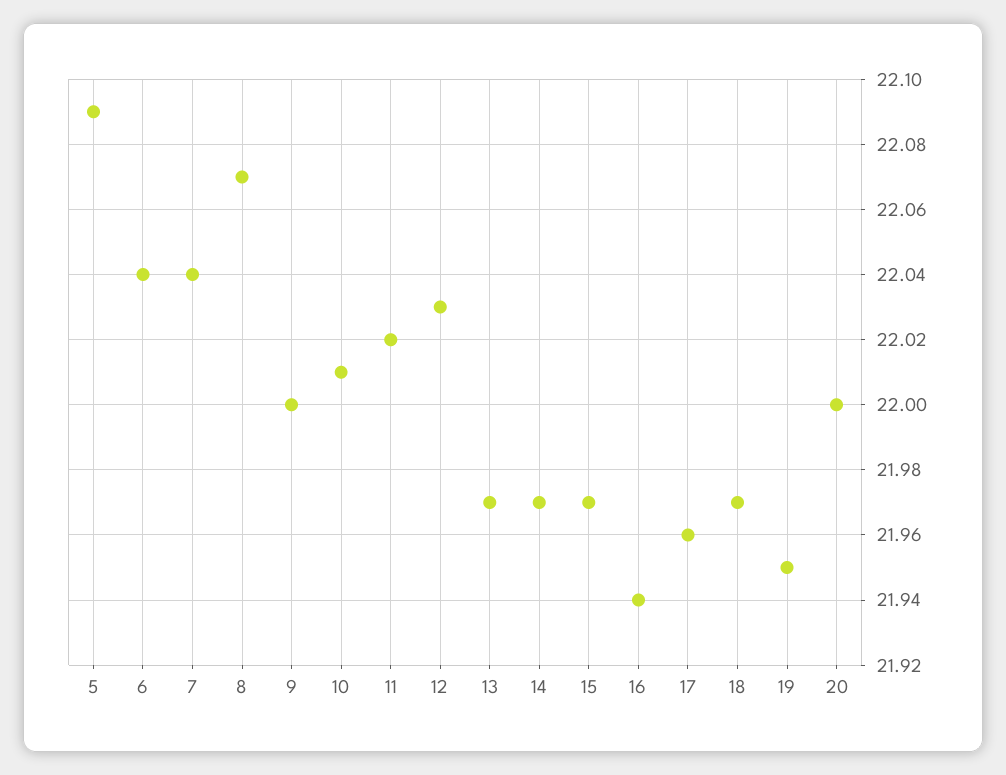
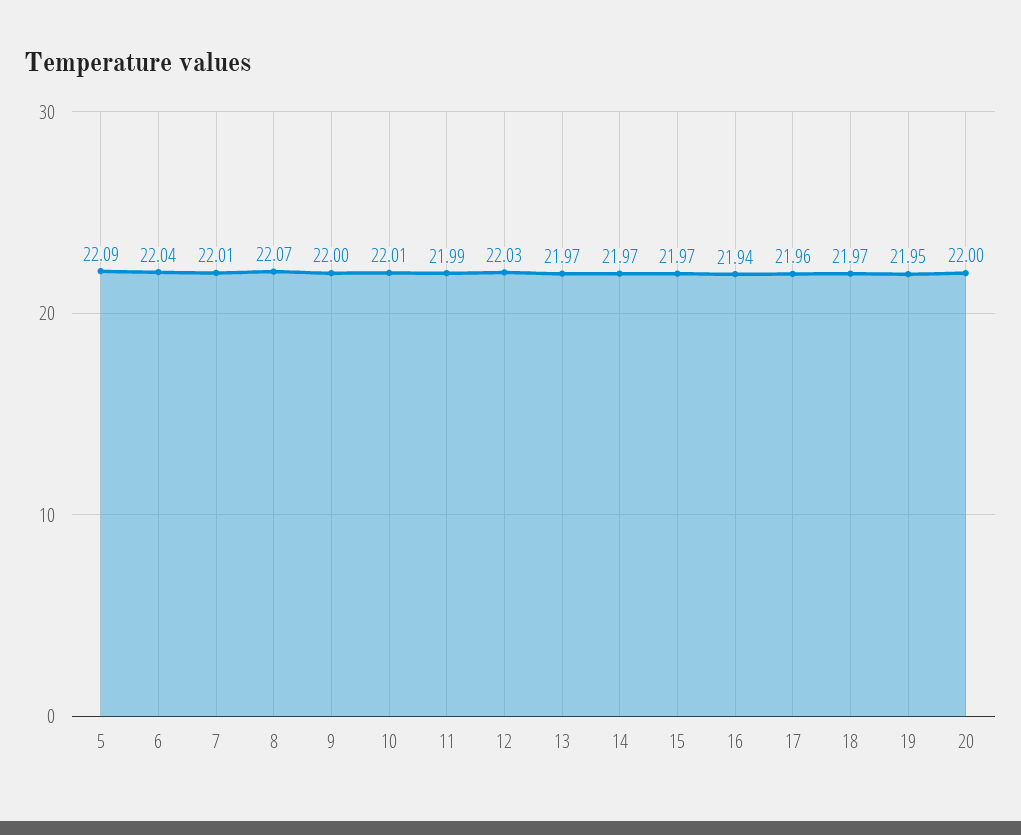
7: 22.04 -> 22.01
11: 22.02 -> 21.99

